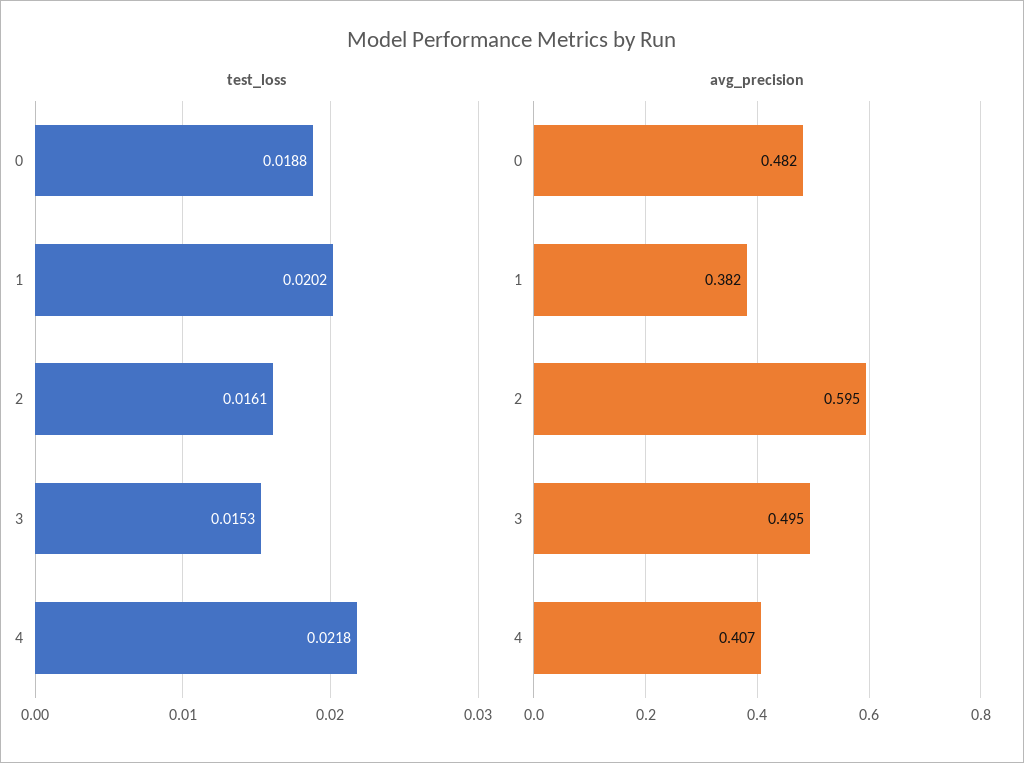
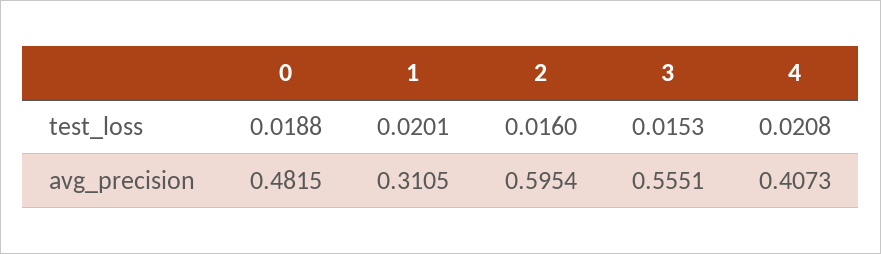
test_loss, 1: 0.0202 -> 0.0201
test_loss, 2: 0.0161 -> 0.016
test_loss, 4: 0.0218 -> 0.0208
avg_precision, 1: 0.382 -> 0.3105
avg_precision, 3: 0.495 -> 0.5551

